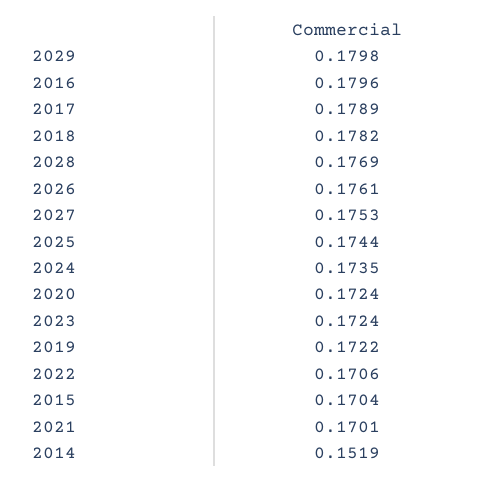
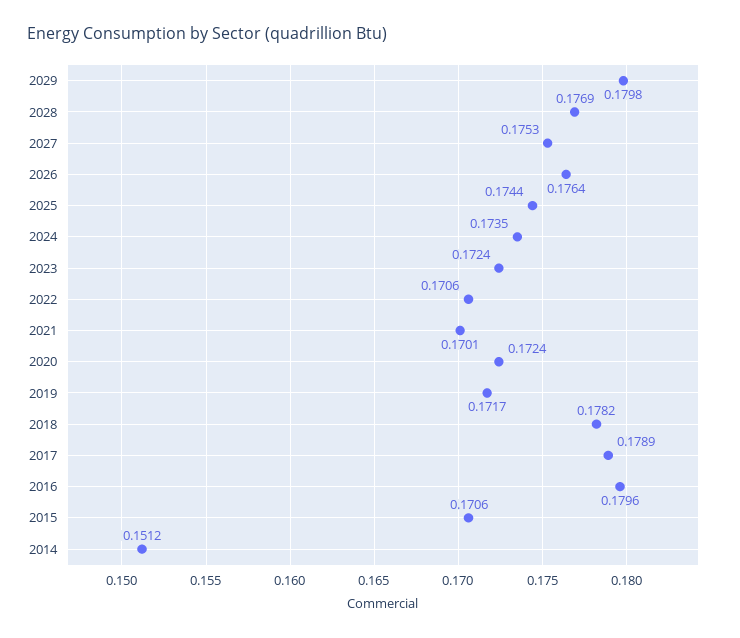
2026: 0.1761 -> 0.1764
2019: 0.1722 -> 0.1717
2015: 0.1704 -> 0.1706
2014: 0.1519 -> 0.1512

